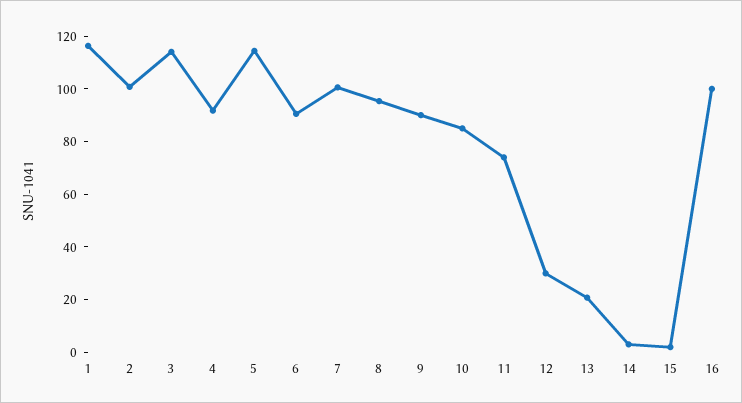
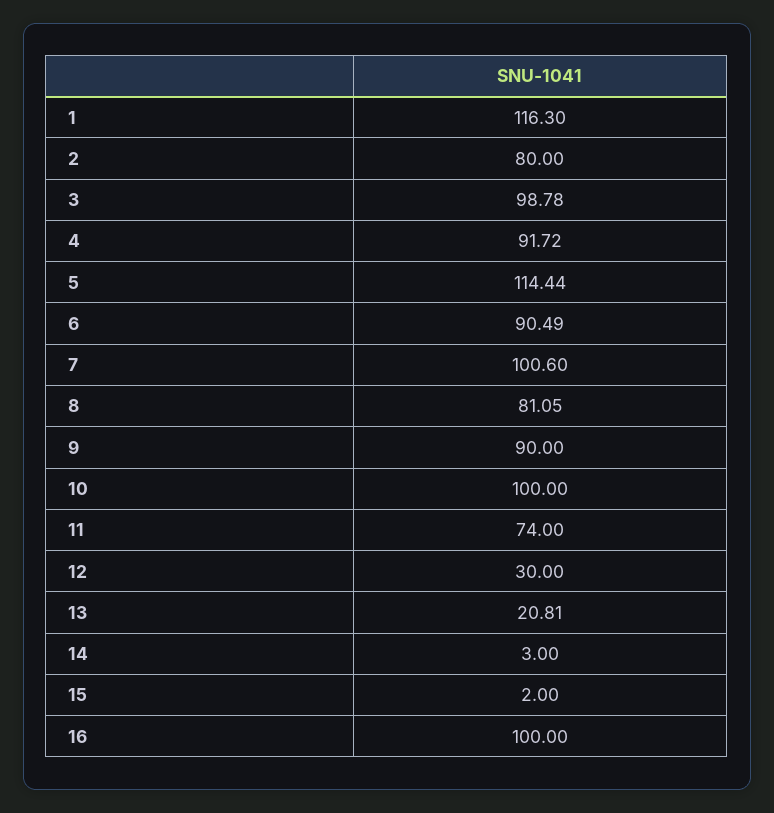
2: 100 -> 80
3: 115 -> 98.78
8: 95 -> 81.05
10: 85 -> 100

